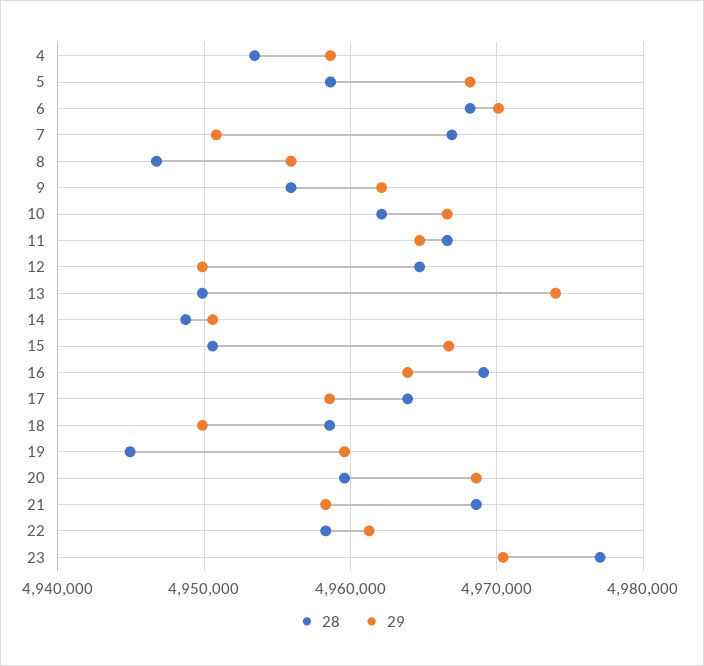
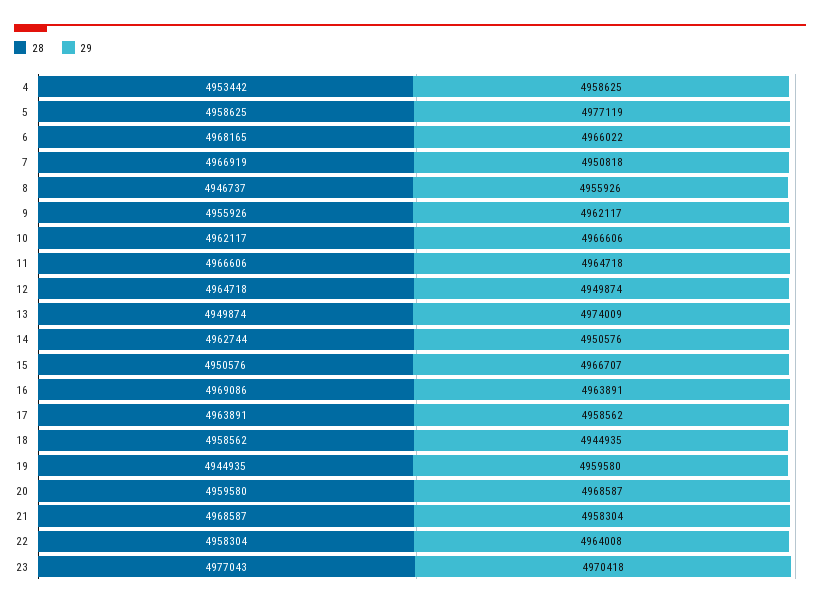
29, 5: 4968000 -> 4977119
29, 6: 4970000 -> 4966022
28, 14: 4949000 -> 4962744
29, 18: 4950000 -> 4944935
29, 22: 4961000 -> 4964008

